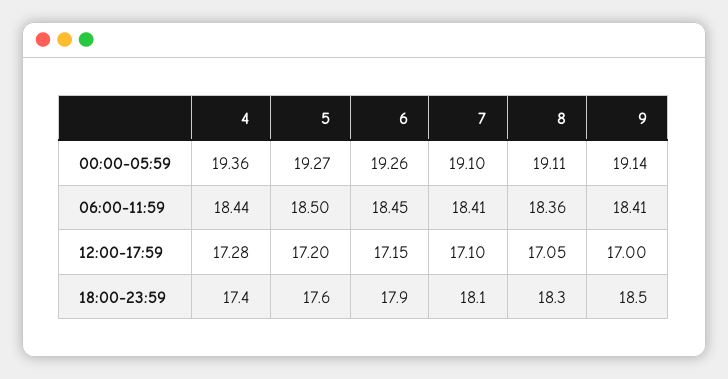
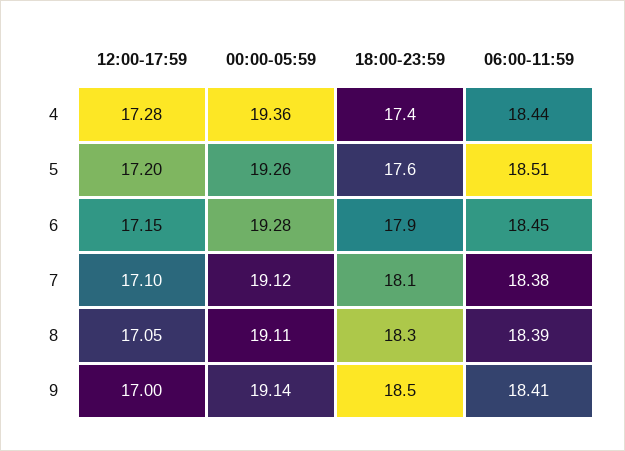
5, 00:00-05:59: 19.27 -> 19.26
6, 00:00-05:59: 19.26 -> 19.28
7, 00:00-05:59: 19.1 -> 19.12
5, 06:00-11:59: 18.5 -> 18.51
7, 06:00-11:59: 18.41 -> 18.38
8, 06:00-11:59: 18.36 -> 18.39

